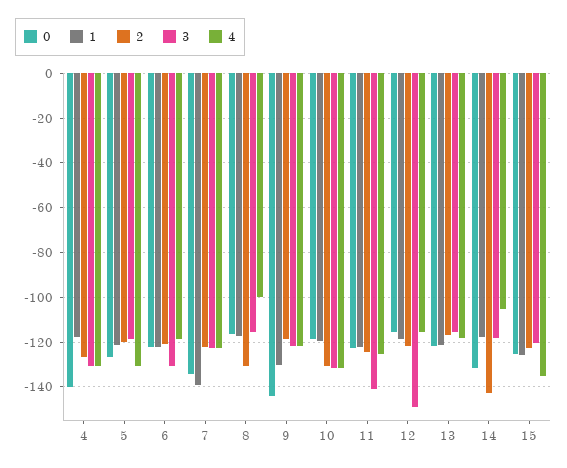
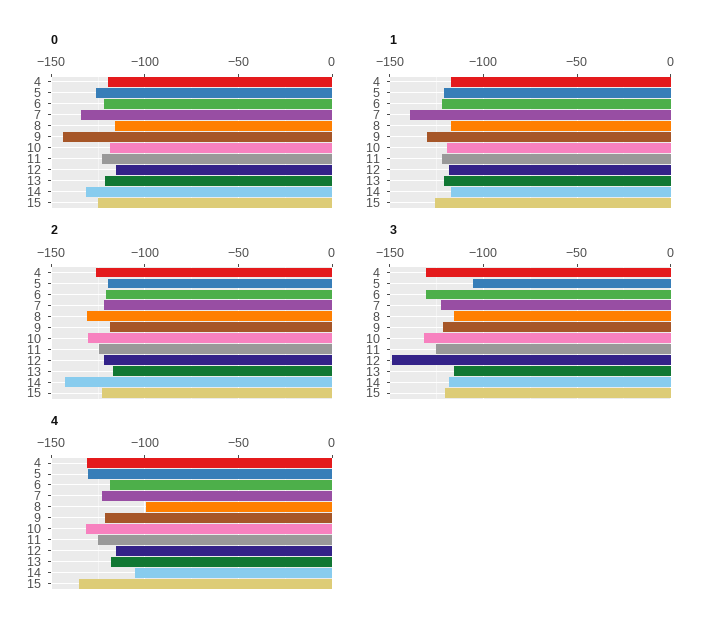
0, 4: -140 -> -120
3, 5: -120 -> -105
3, 11: -140 -> -125

